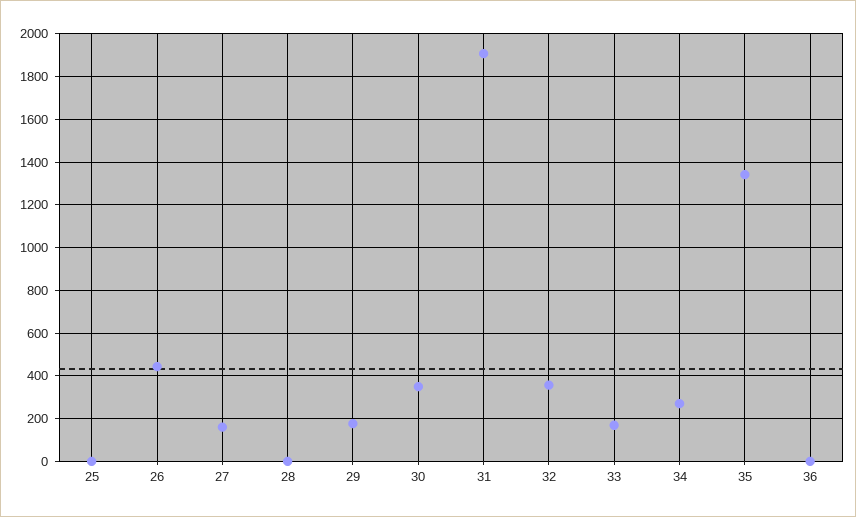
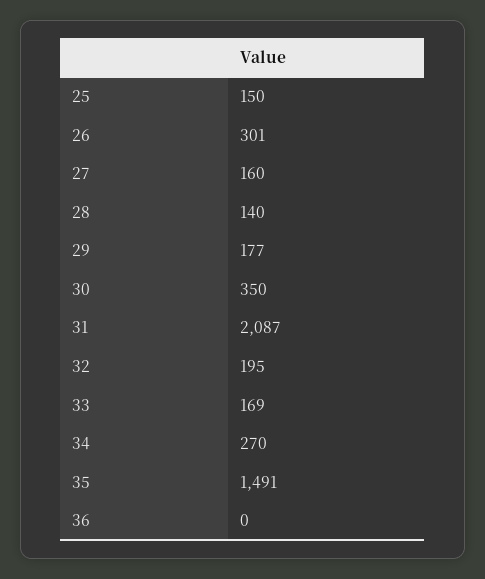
25: 0 -> 150
26: 450 -> 301
28: 0 -> 140
31: 1900 -> 2087
32: 350 -> 195
35: 1350 -> 1491

